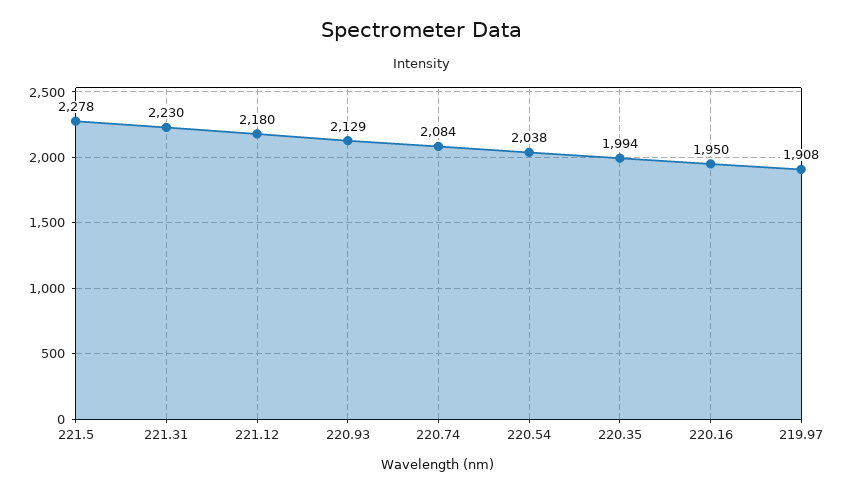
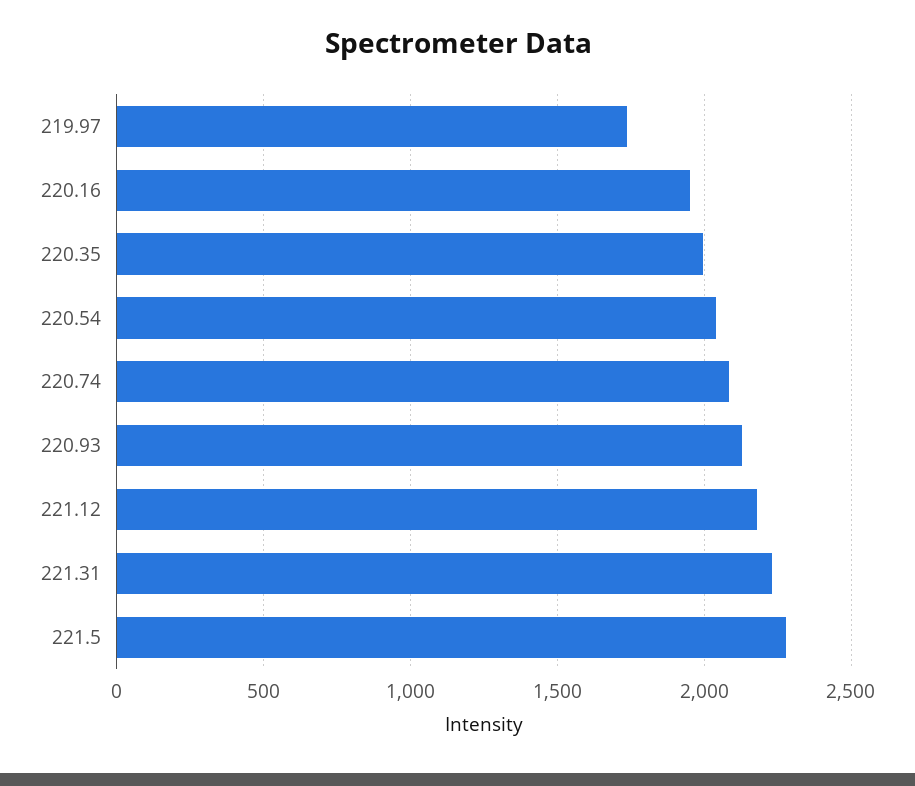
219.97: 1908 -> 1750

